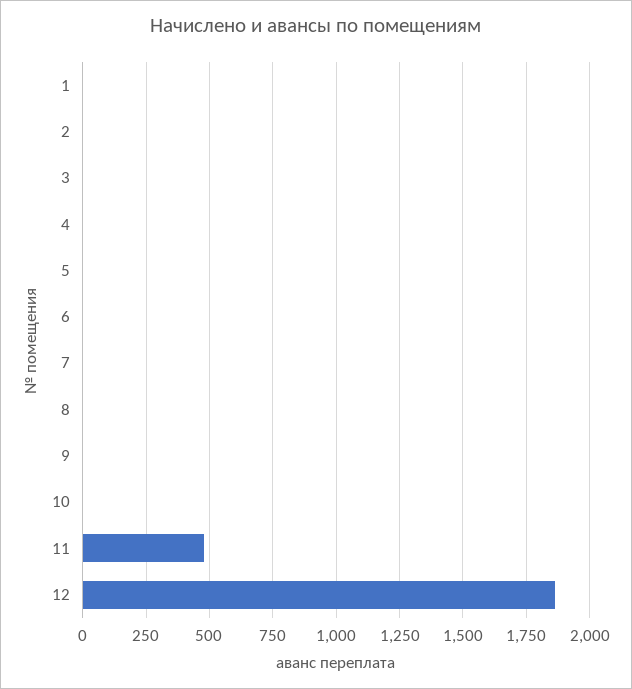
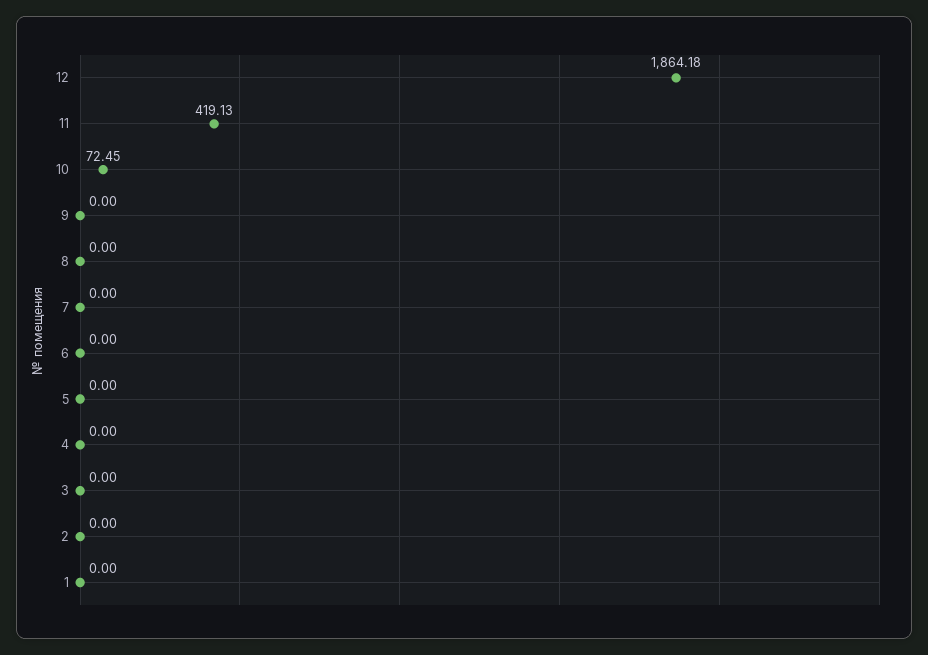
10: 0 -> 72.45
11: 475 -> 419.13

